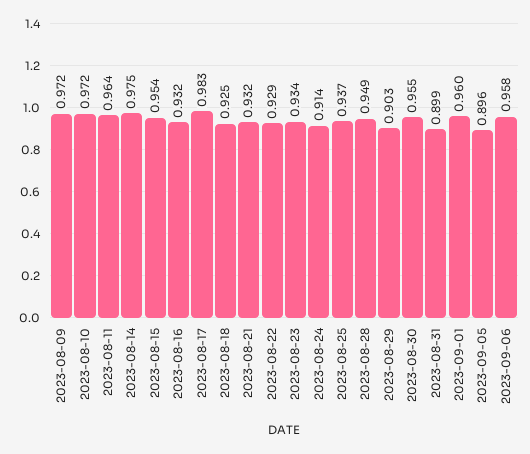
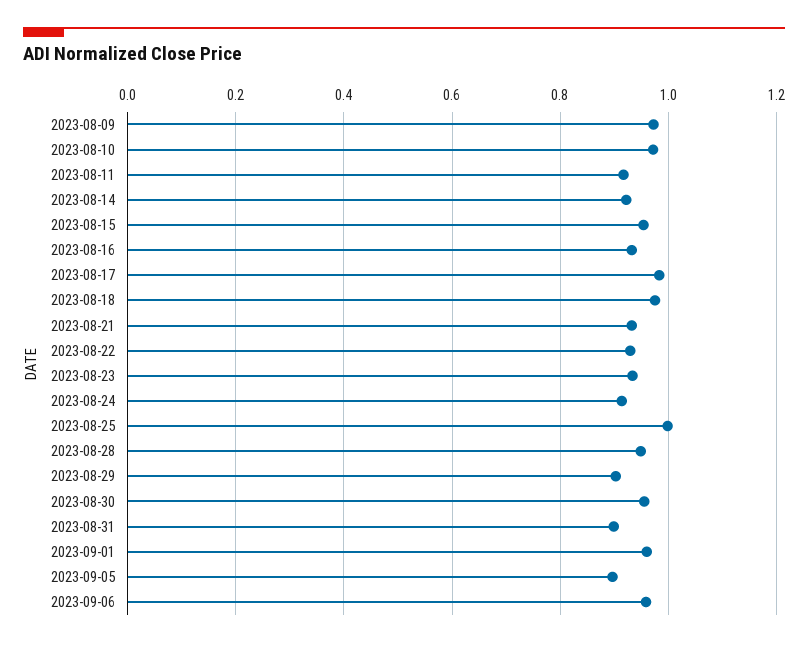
2023-08-11: 0.964 -> 0.92
2023-08-14: 0.975 -> 0.92
2023-08-18: 0.925 -> 0.98
2023-08-25: 0.937 -> 1

